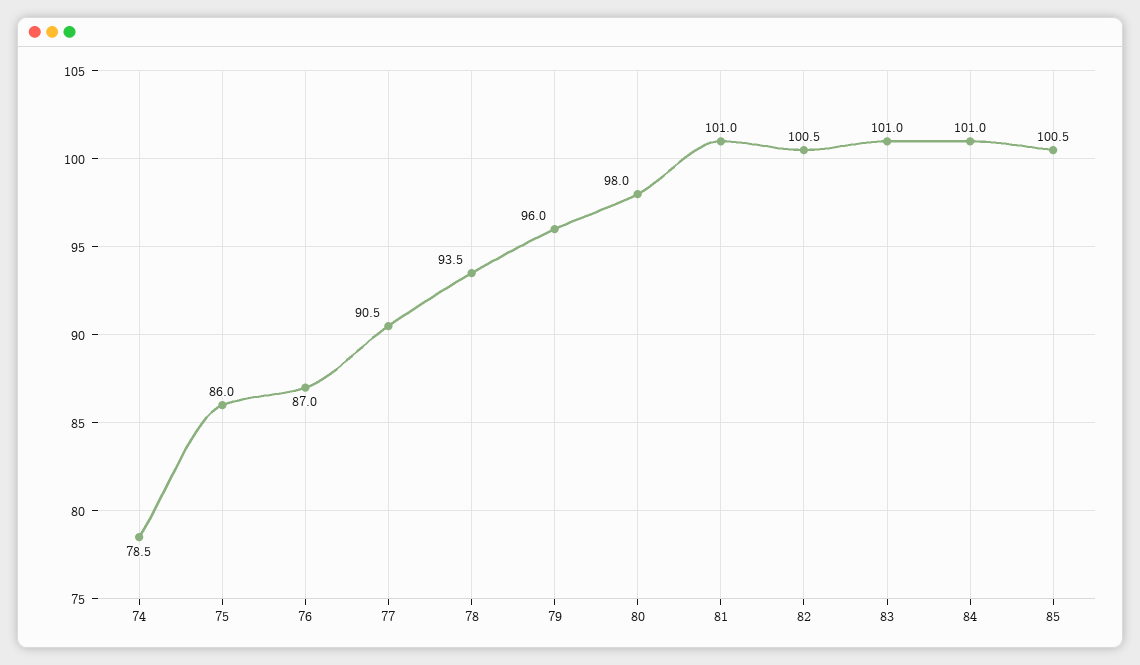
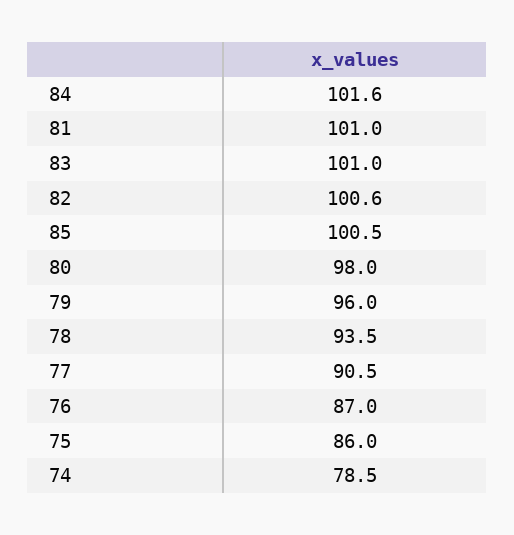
82: 100.5 -> 100.6
84: 101 -> 101.6

